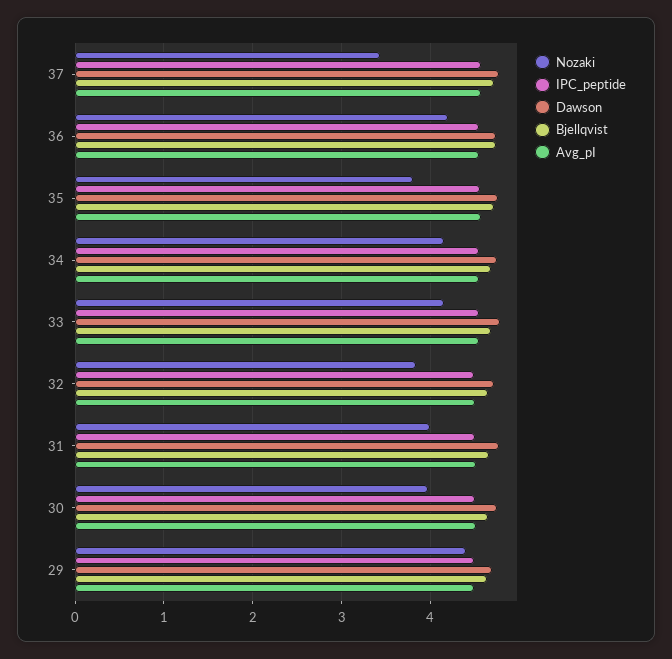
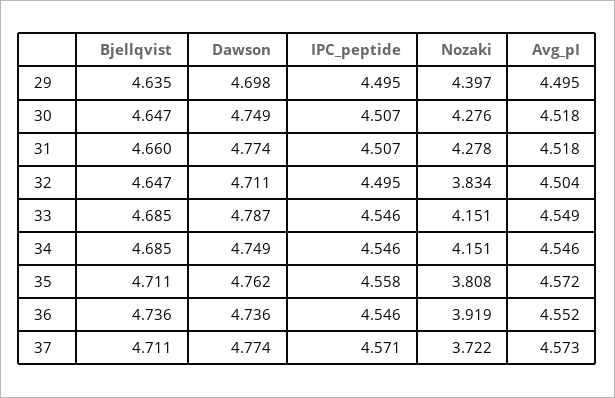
Nozaki, 37: 3.4 -> 3.722
Nozaki, 36: 4.2 -> 3.919
Nozaki, 31: 4 -> 4.278
Nozaki, 30: 4 -> 4.276

